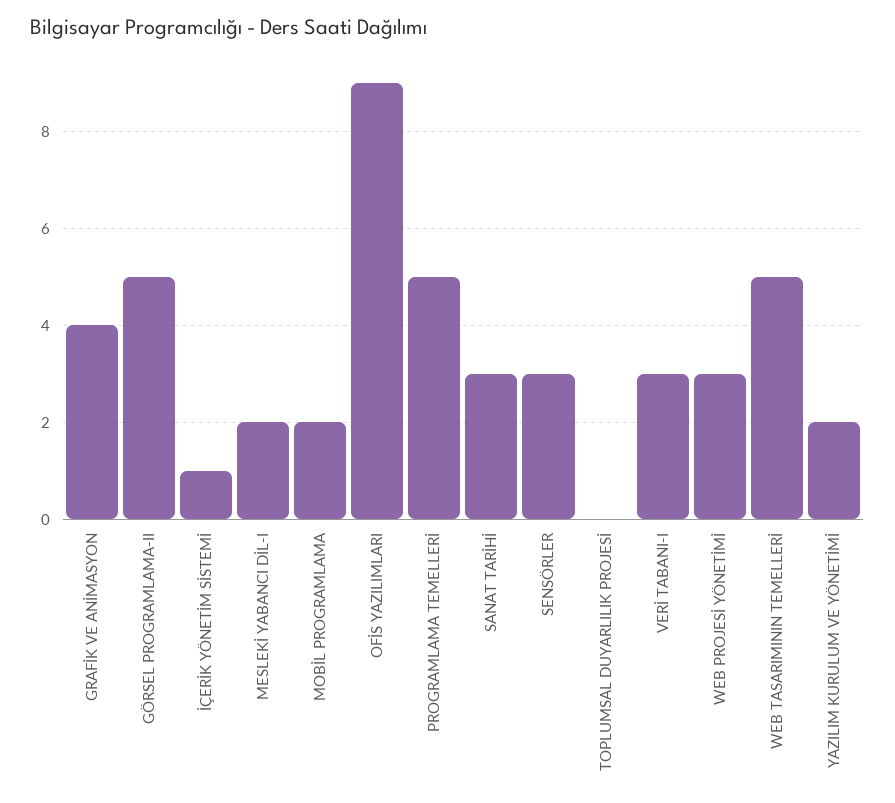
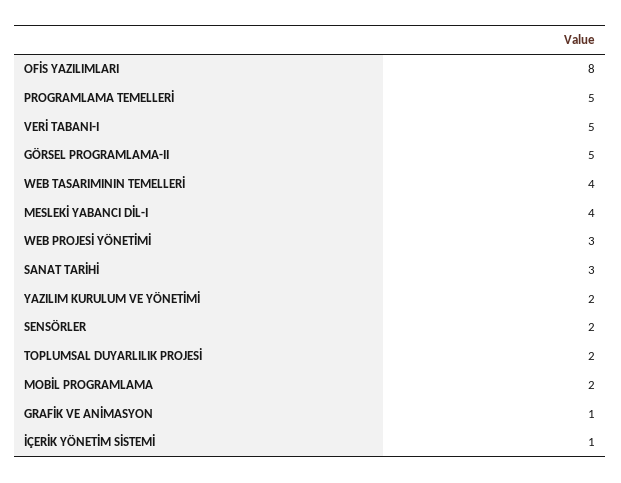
GRAFİK VE ANİMASYON: 4 -> 1
MESLEKİ YABANCI DİL-I: 2 -> 4
OFİS YAZILIMLARI: 9 -> 8
SENSÖRLER: 3 -> 2
TOPLUMSAL DUYARLILIK PROJESİ: 0 -> 2
VERİ TABANI-I: 3 -> 5
WEB TASARIMININ TEMELLERİ: 5 -> 4

